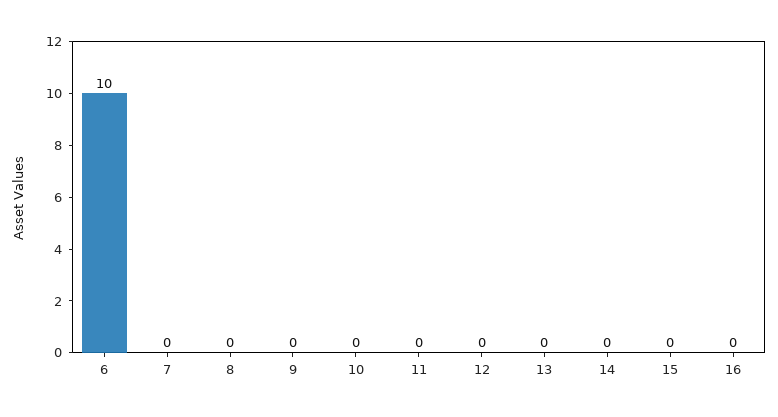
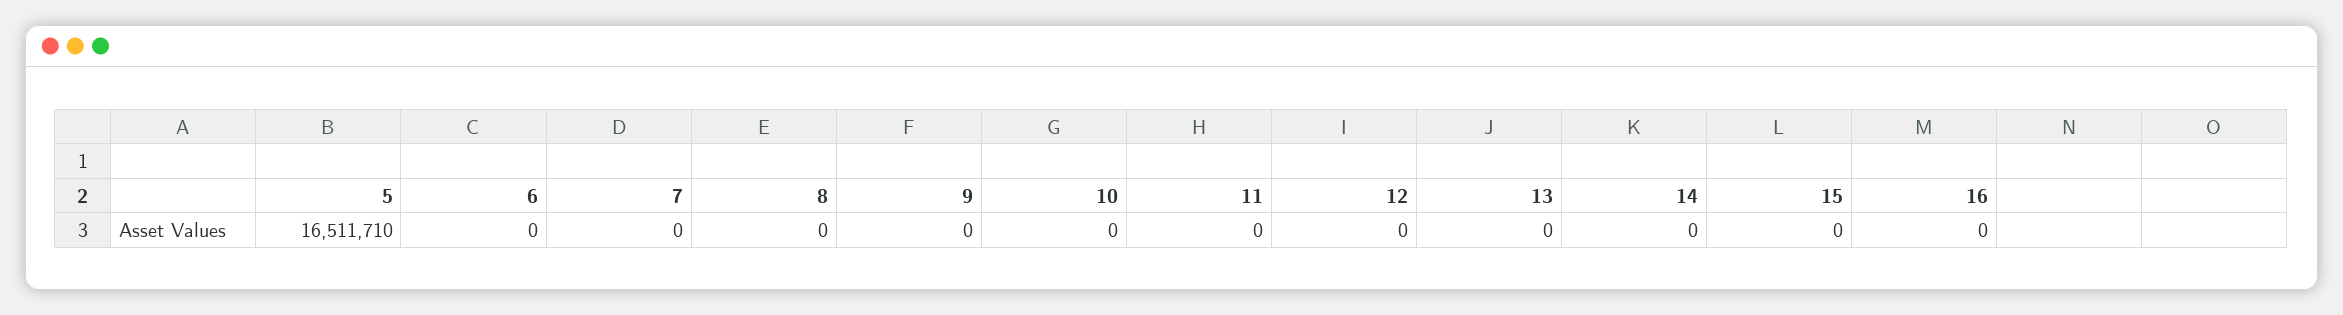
6: 10 -> 0
5: none -> 16511710

